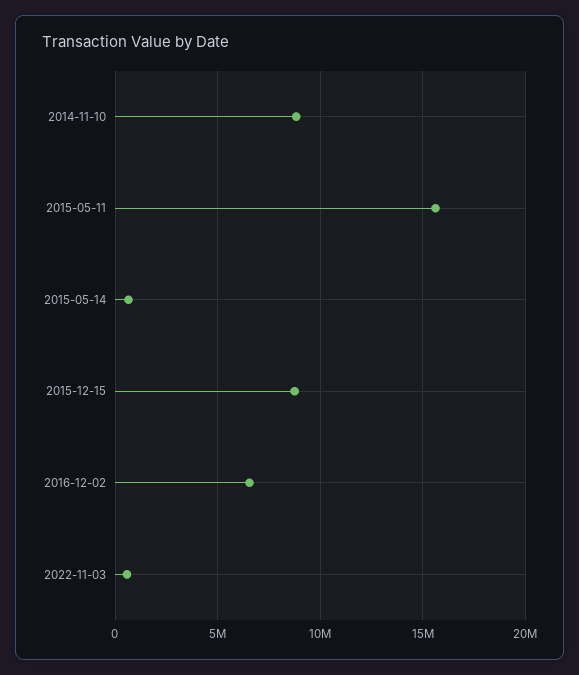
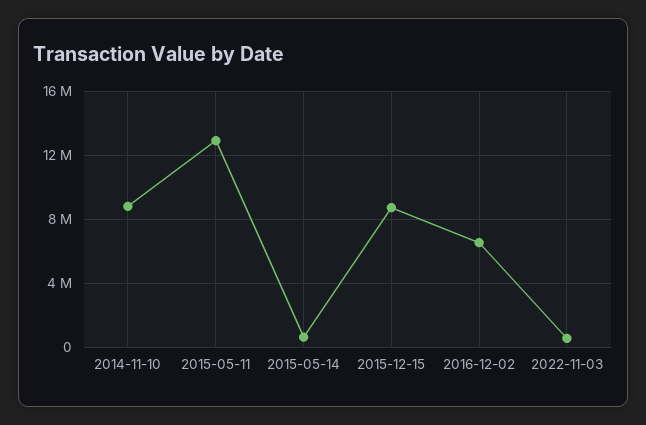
2015-05-11: 15500000 -> 13000000

